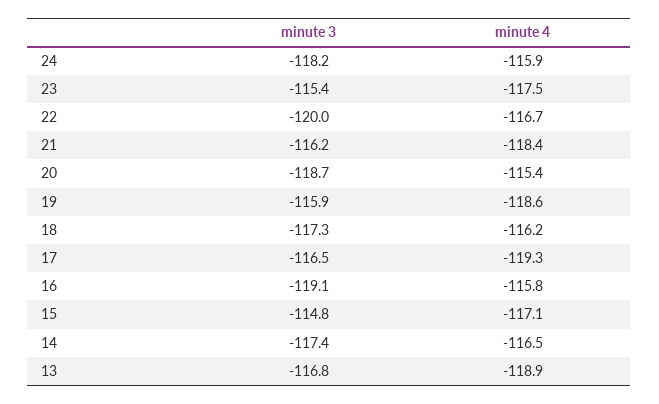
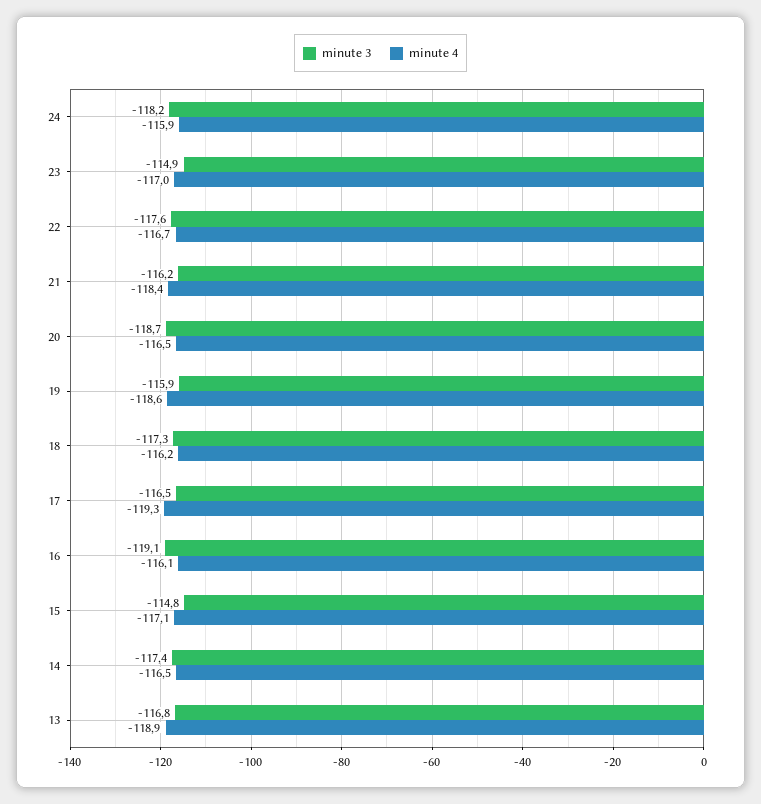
minute 3, 23: -115.4 -> -114.9
minute 4, 23: -117.5 -> -117
minute 3, 22: -120 -> -117.6
minute 4, 20: -115.4 -> -116.5
minute 4, 16: -115.8 -> -116.1

